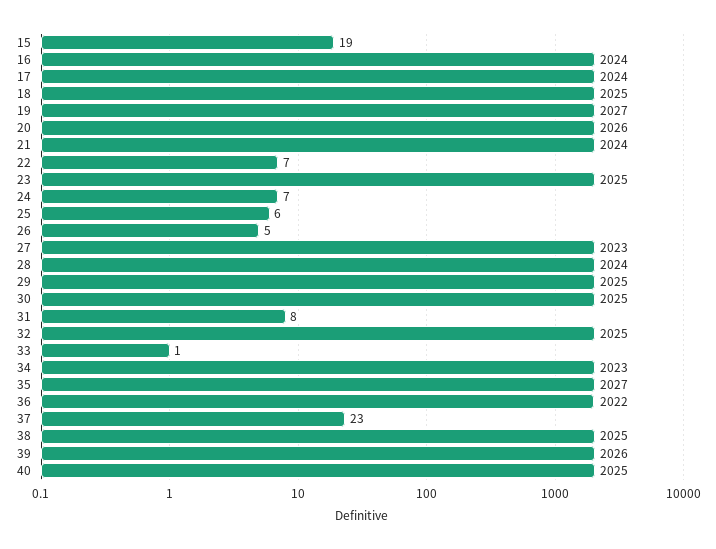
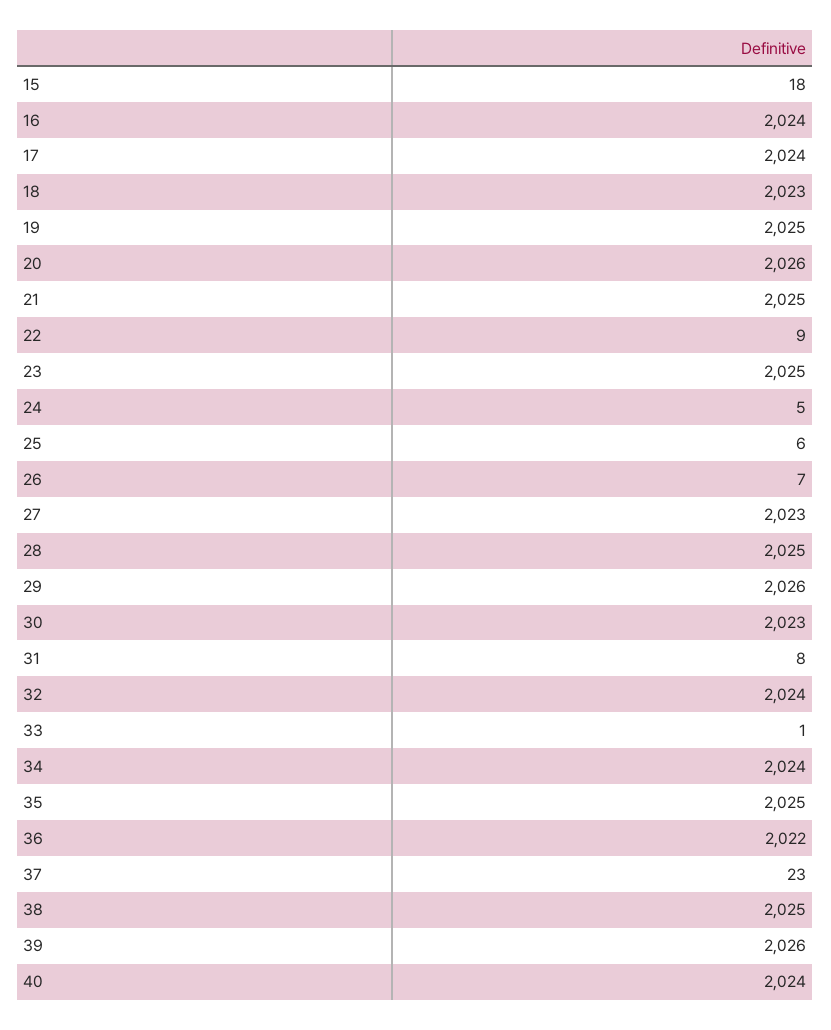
15: 19 -> 18
18: 2025 -> 2023
19: 2027 -> 2025
21: 2024 -> 2025
22: 7 -> 9
24: 7 -> 5
26: 5 -> 7
28: 2024 -> 2025
29: 2025 -> 2026
30: 2025 -> 2023
32: 2025 -> 2024
34: 2023 -> 2024
35: 2027 -> 2025
40: 2025 -> 2024

